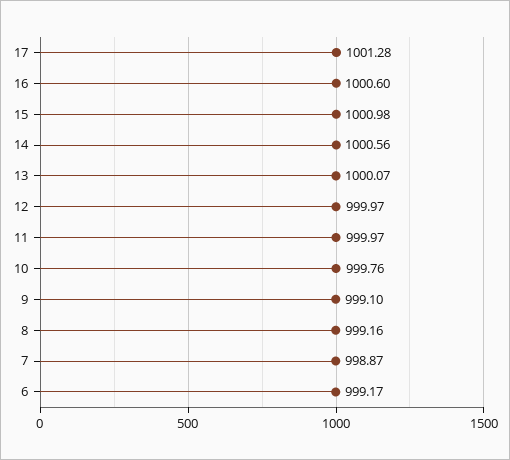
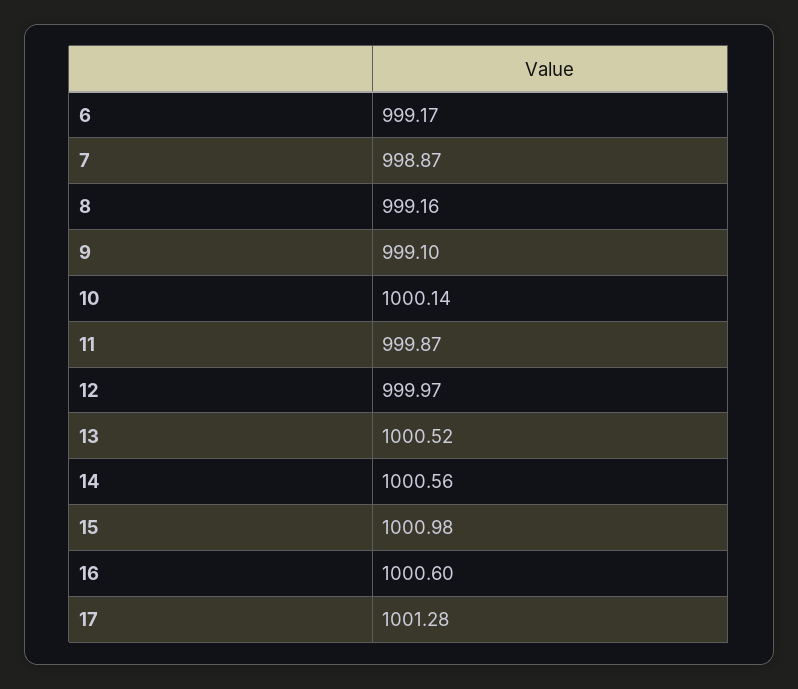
13: 1000.07 -> 1000.52
11: 999.97 -> 999.87
10: 999.76 -> 1000.14

